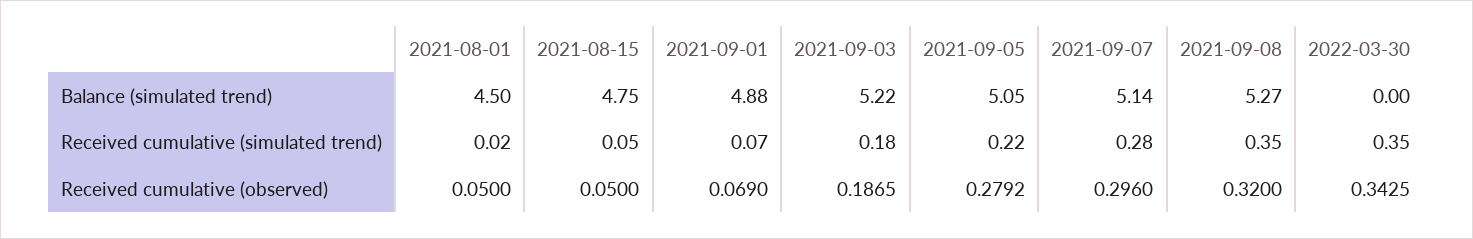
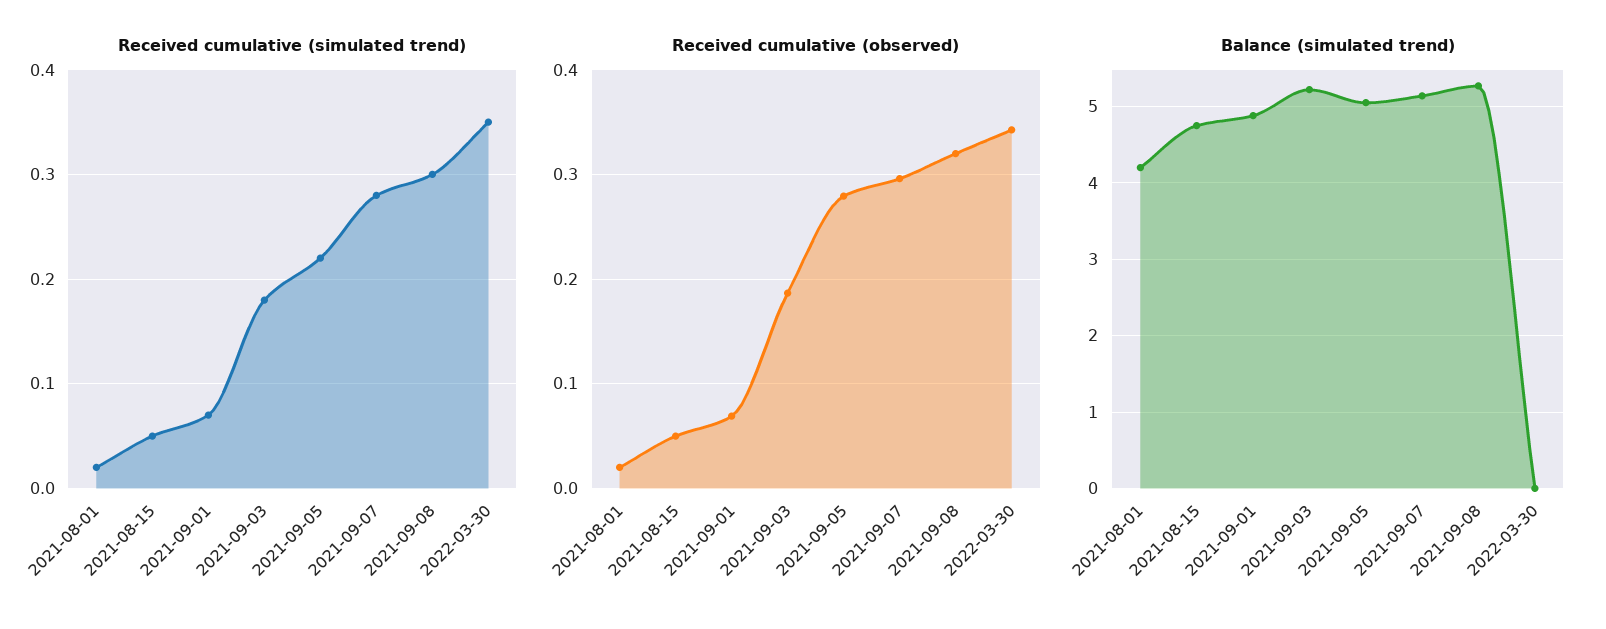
Balance (simulated trend), 2021-08-01: 4.5 -> 4.2
Received cumulative (simulated trend), 2021-09-08: 0.35 -> 0.3
Received cumulative (observed), 2021-08-01: 0.05 -> 0.02

